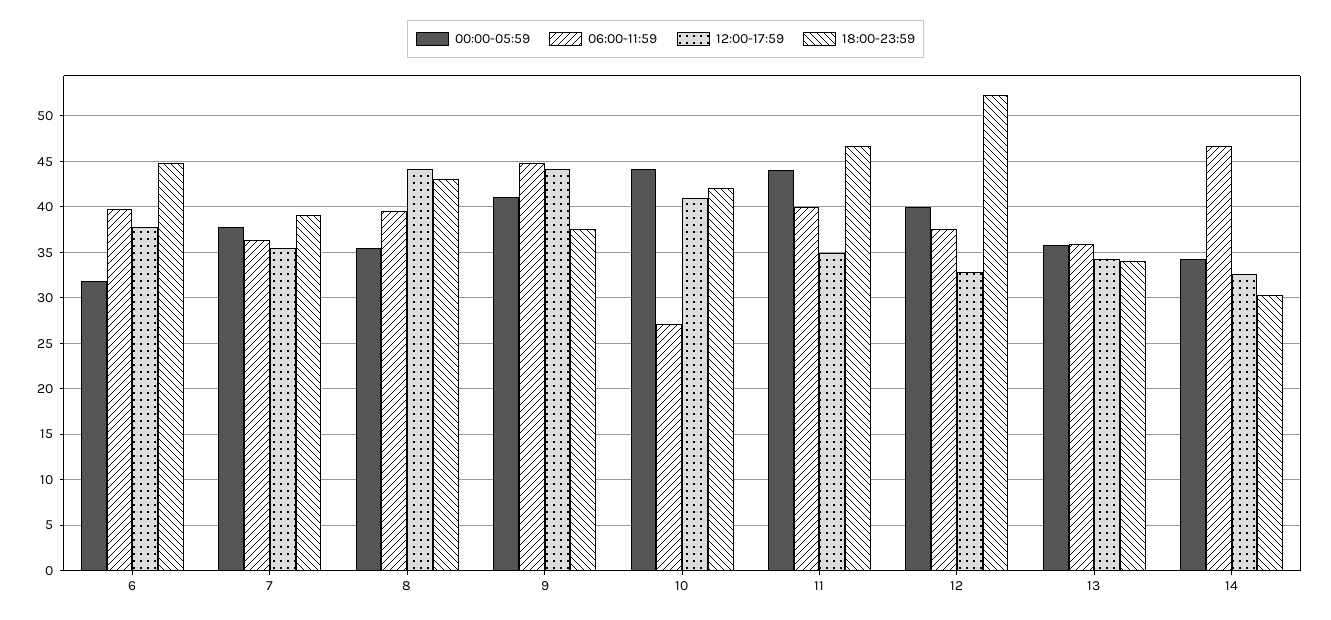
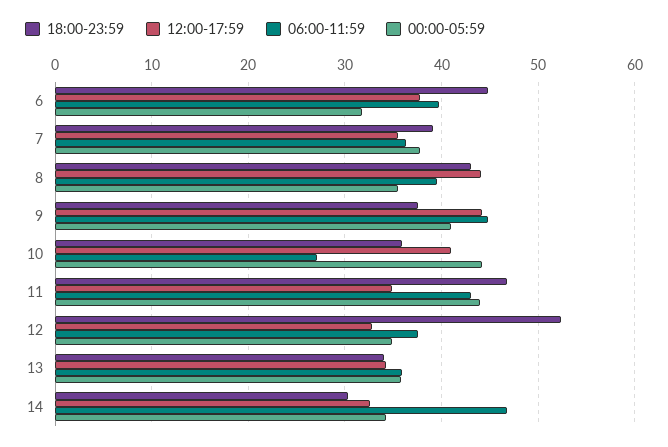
18:00-23:59, 10: 42 -> 36
06:00-11:59, 11: 40 -> 43
00:00-05:59, 12: 40 -> 35

